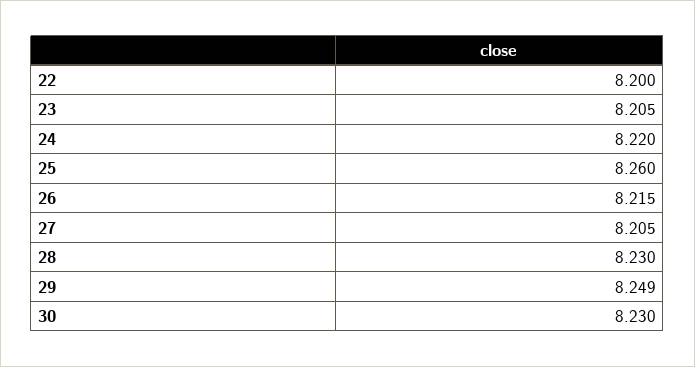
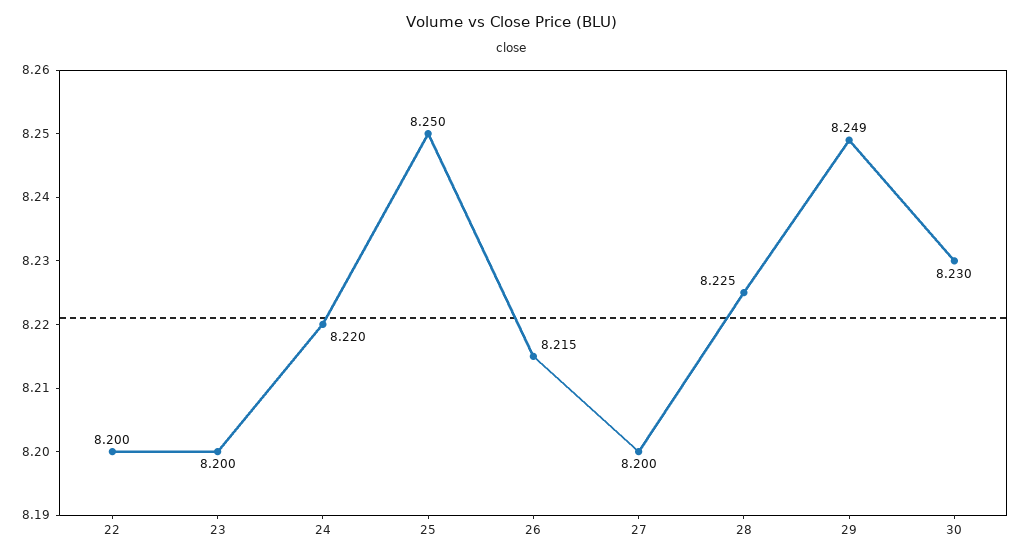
23: 8.205 -> 8.2
25: 8.26 -> 8.25
27: 8.205 -> 8.2
28: 8.23 -> 8.225

